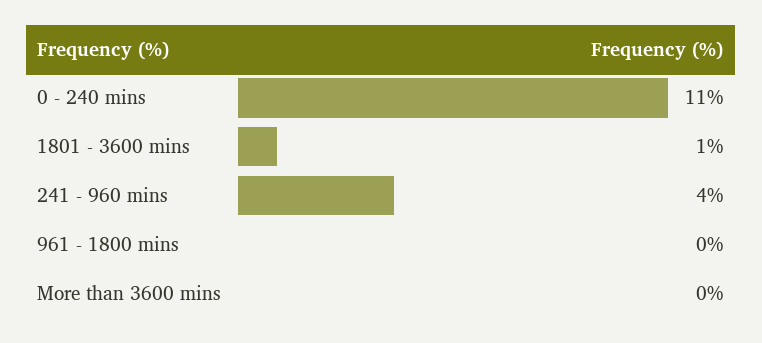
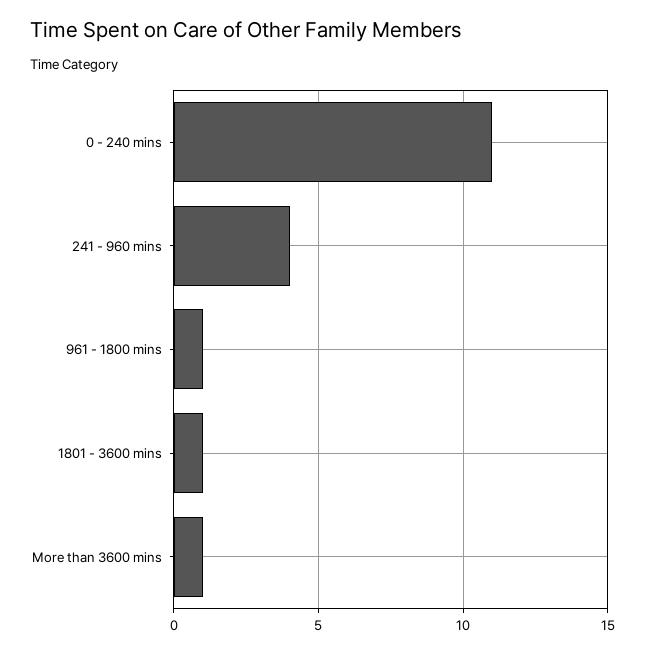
961 - 1800 mins: 0 -> 1
More than 3600 mins: 0 -> 1

